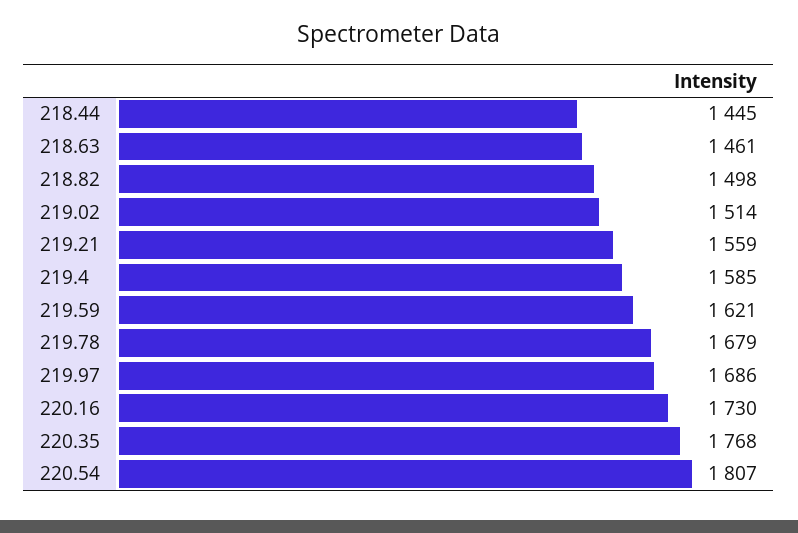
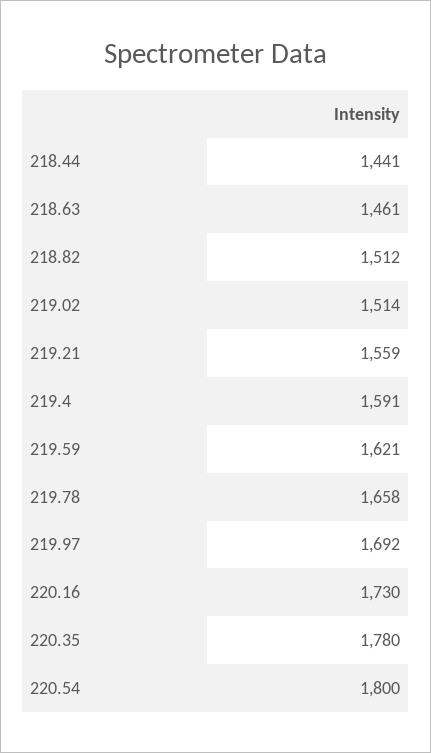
218.44: 1445 -> 1441
218.82: 1498 -> 1512
219.4: 1585 -> 1591
219.78: 1679 -> 1658
219.97: 1686 -> 1692
220.35: 1768 -> 1780
220.54: 1807 -> 1800

